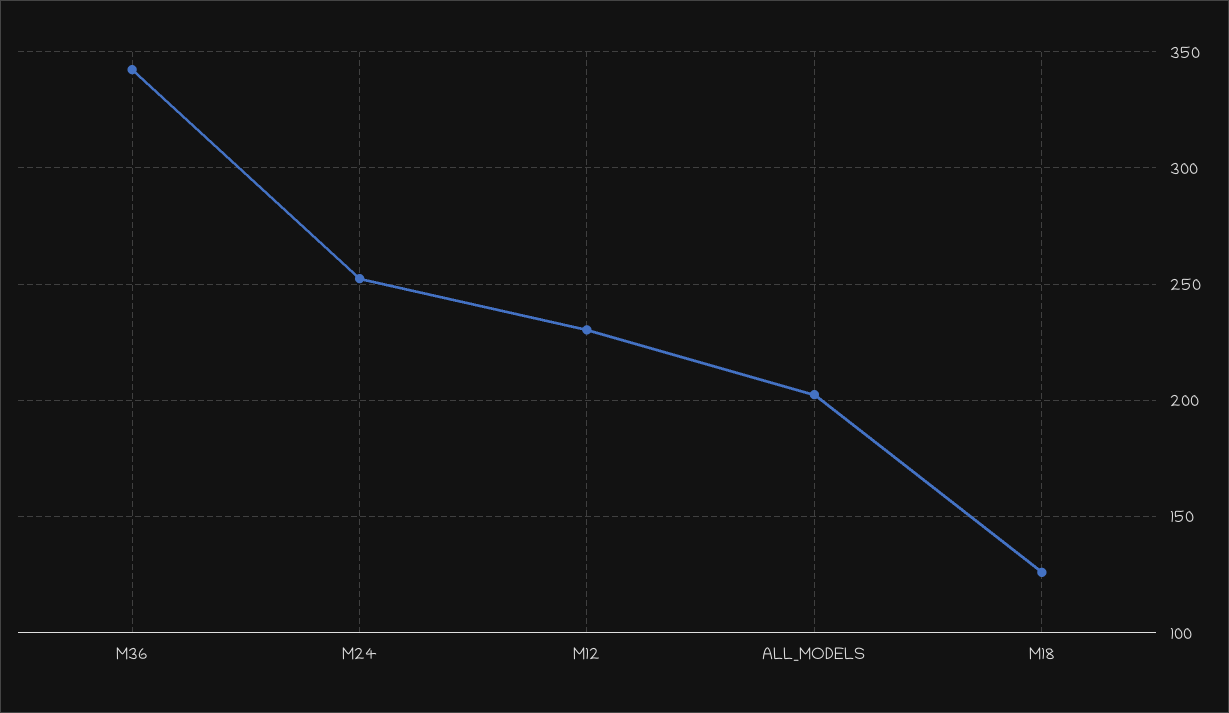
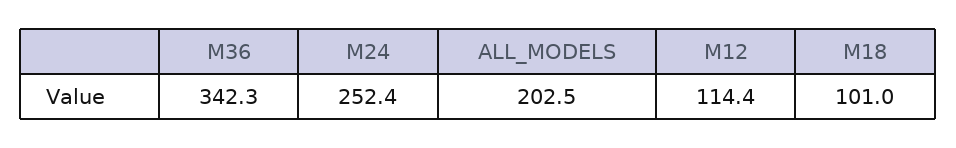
M12: 230 -> 114.4
M18: 125 -> 101

